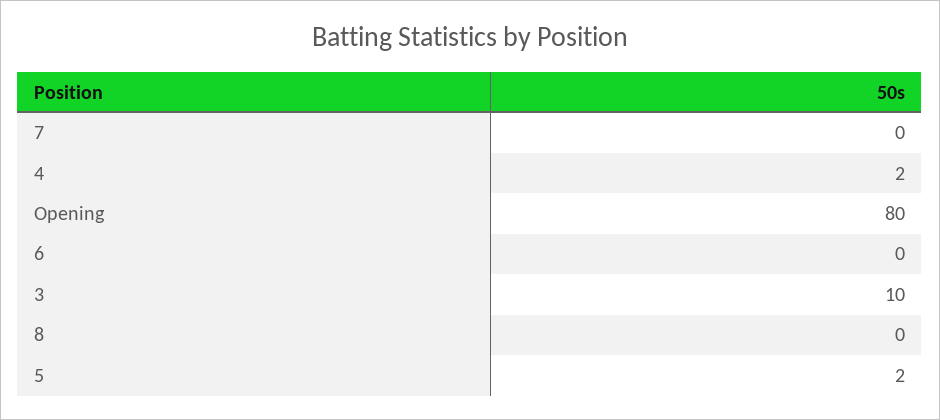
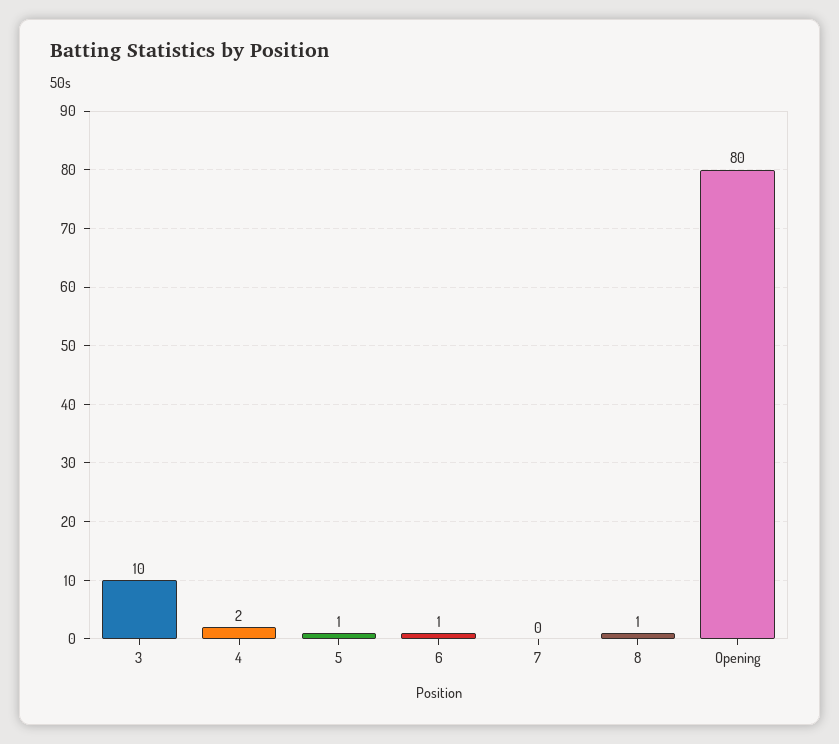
6: 0 -> 1
8: 0 -> 1
5: 2 -> 1

